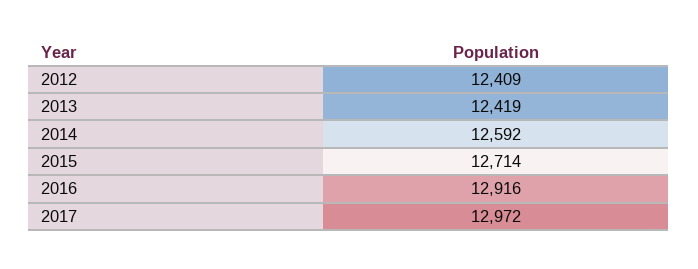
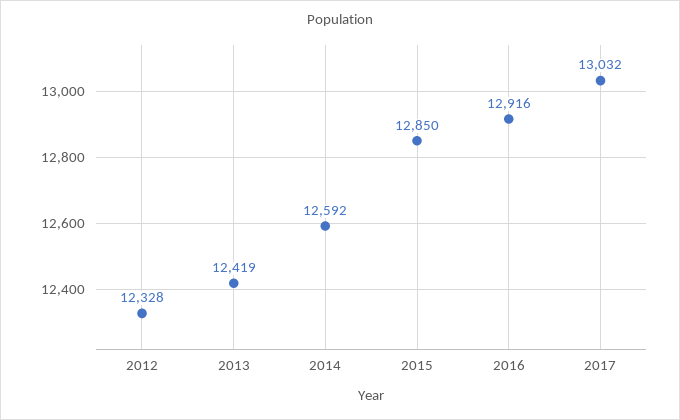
2012: 12409 -> 12328
2015: 12714 -> 12850
2017: 12972 -> 13032

